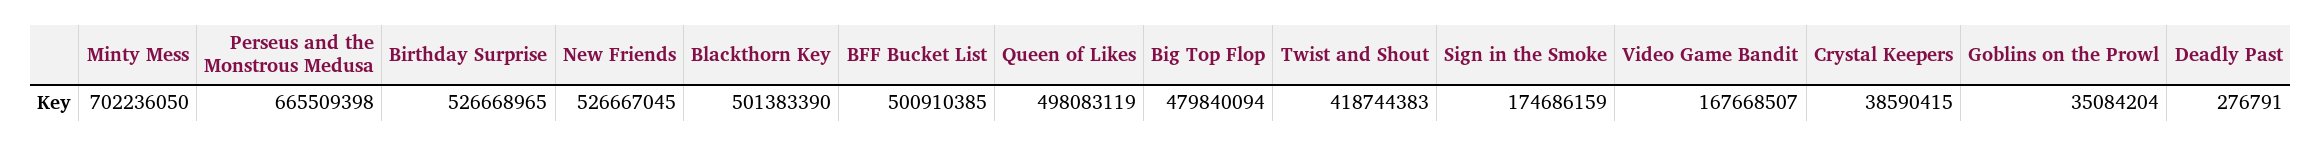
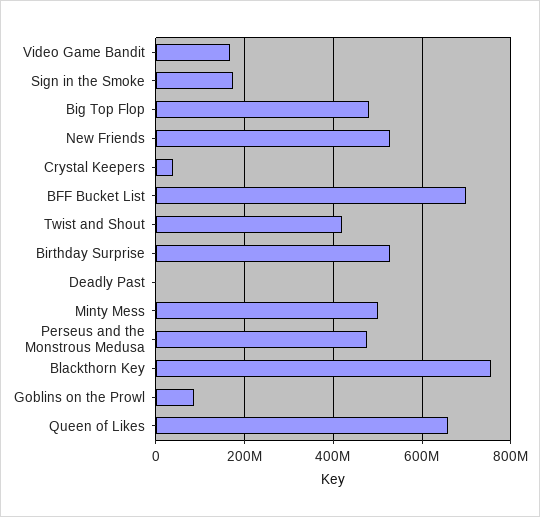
Minty Mess: 702236050 -> 500000000
Perseus and the Monstrous Medusa: 665509398 -> 480000000
Blackthorn Key: 501383390 -> 760000000
BFF Bucket List: 500910385 -> 700000000
Queen of Likes: 498083119 -> 660000000
Goblins on the Prowl: 35084204 -> 80000000

